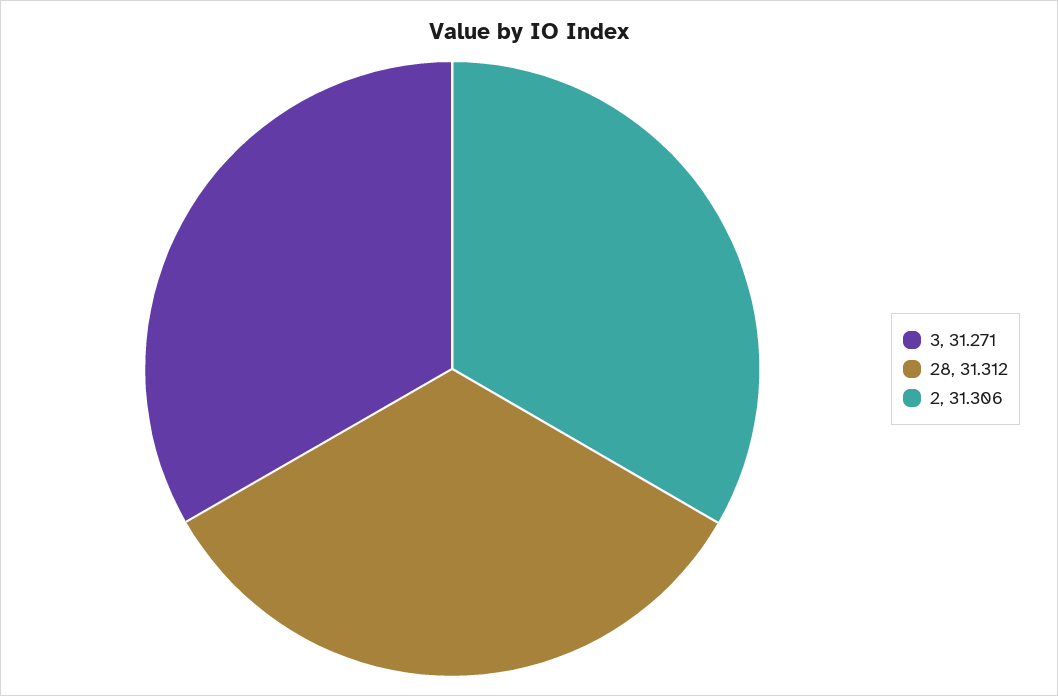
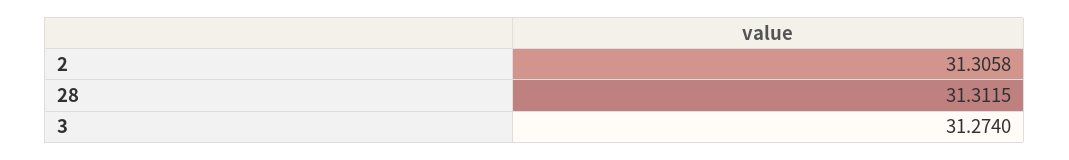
3: 31.271 -> 31.274

